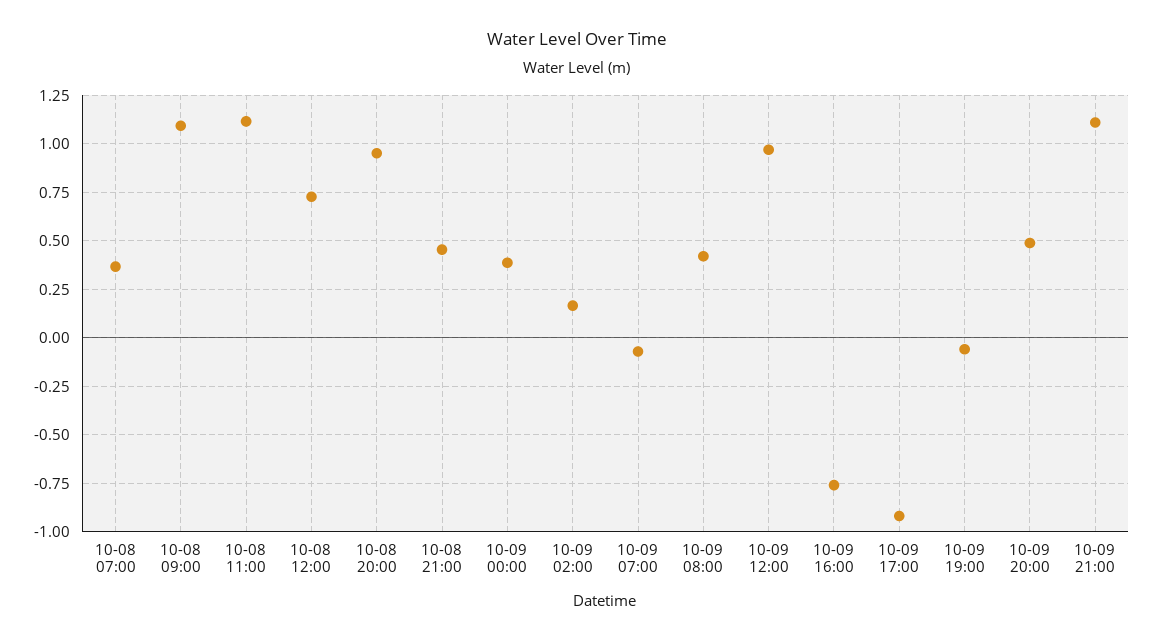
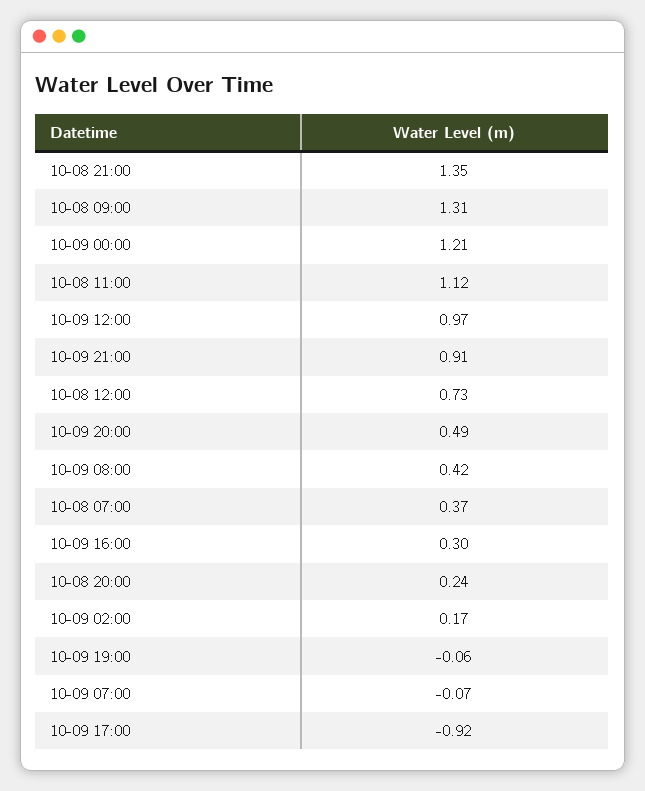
10-08 09:00: 1.1 -> 1.31
10-08 20:00: 0.95 -> 0.24
10-08 21:00: 0.45 -> 1.35
10-09 00:00: 0.4 -> 1.21
10-09 16:00: -0.75 -> 0.3
10-09 21:00: 1.1 -> 0.91

